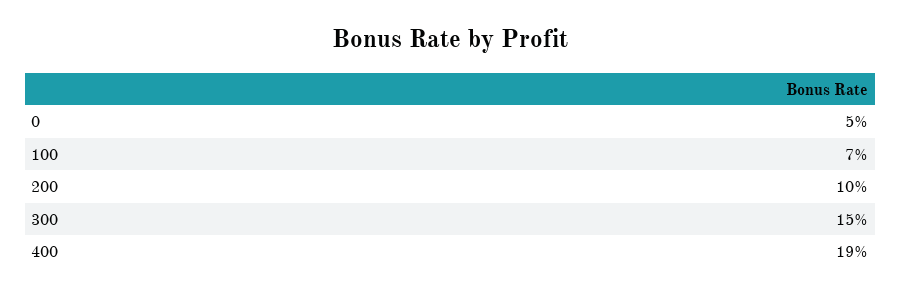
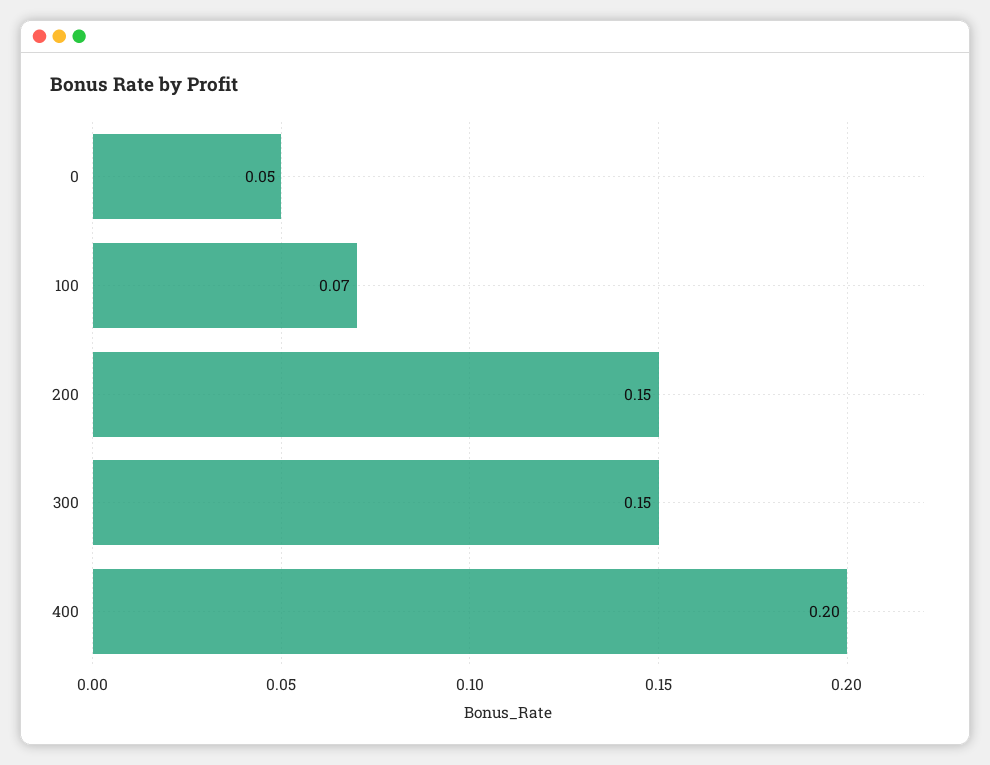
200: 0.1 -> 0.15
400: 0.19 -> 0.2

